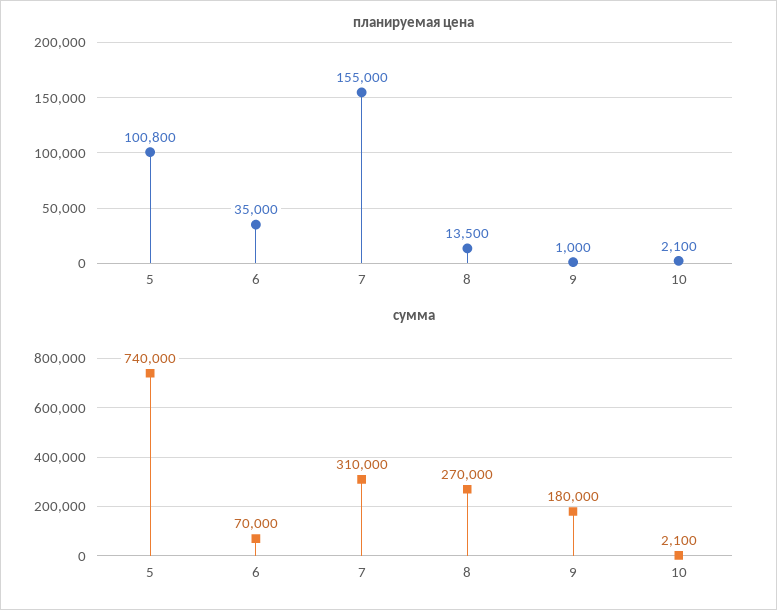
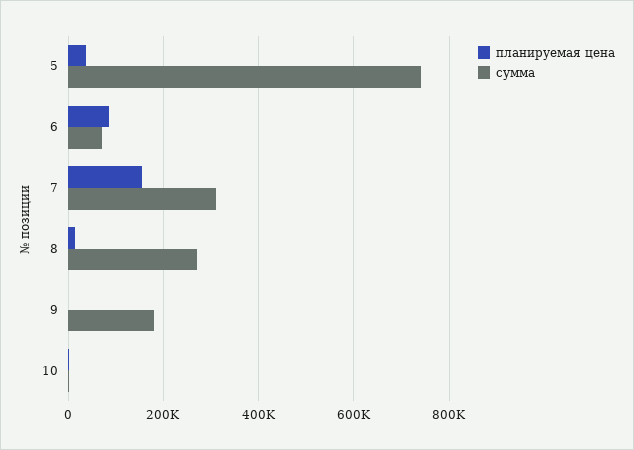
планируемая цена, 5: 100800 -> 40000
планируемая цена, 6: 35000 -> 80000

